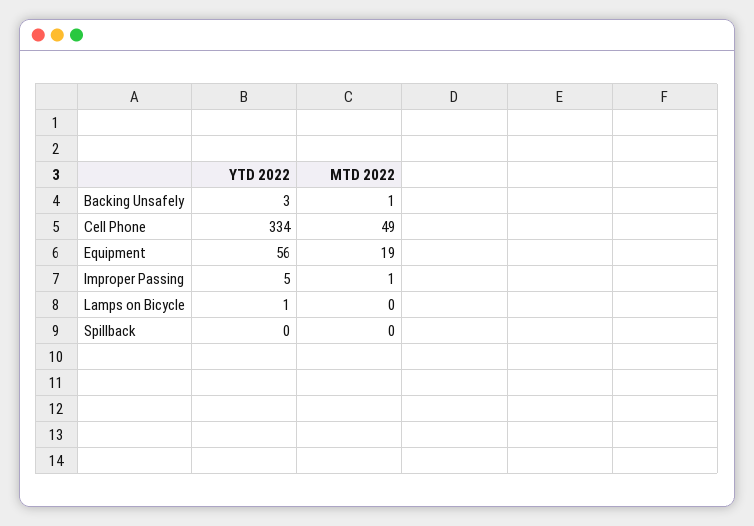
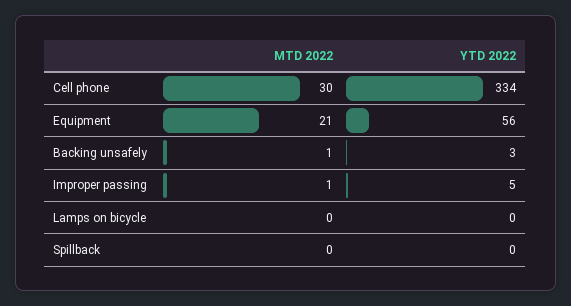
MTD 2022, Cell Phone: 49 -> 30
MTD 2022, Equipment: 19 -> 21
YTD 2022, Lamps on Bicycle: 1 -> 0

